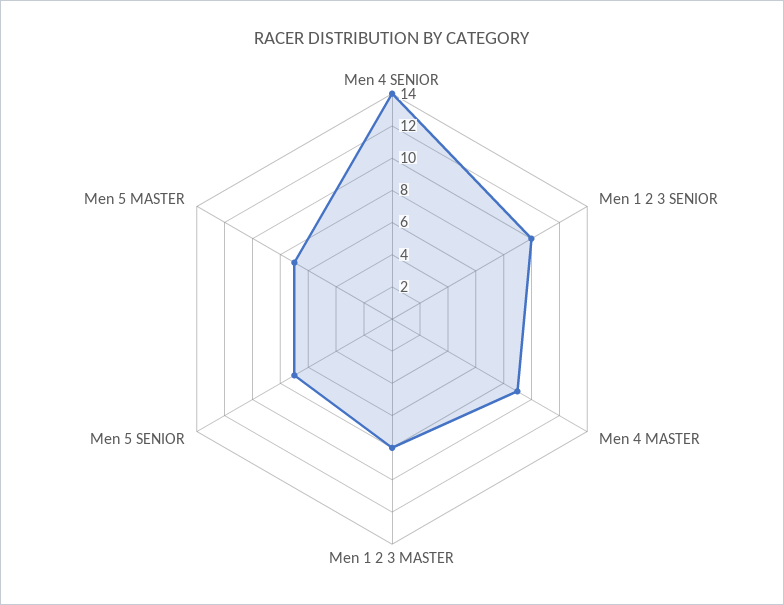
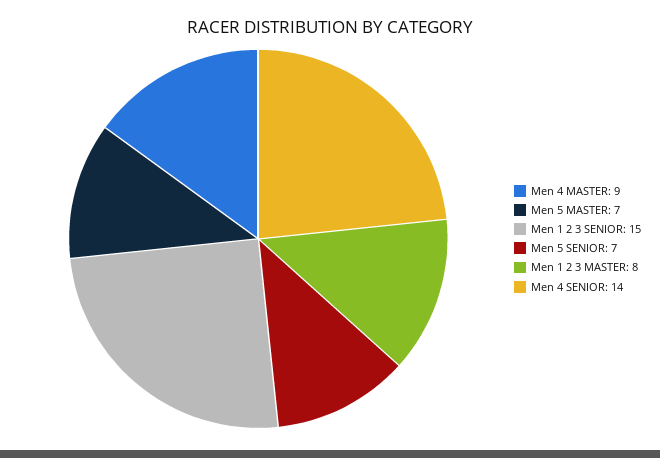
Men 1 2 3 SENIOR: 10 -> 15

